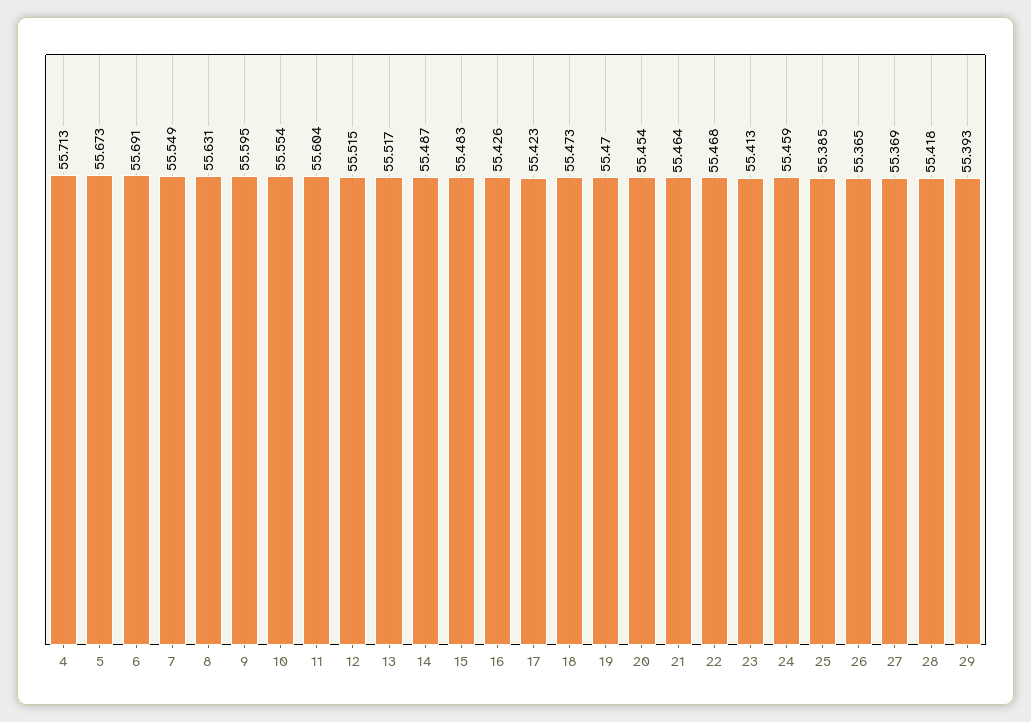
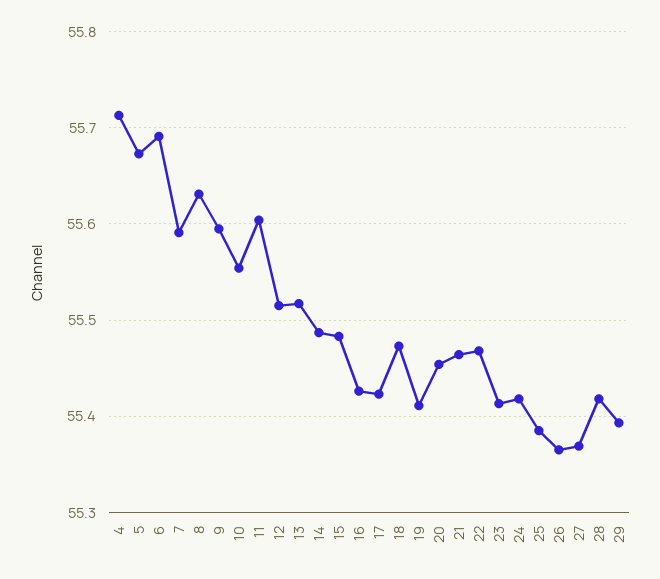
7: 55.549 -> 55.59
19: 55.47 -> 55.41
24: 55.459 -> 55.42

